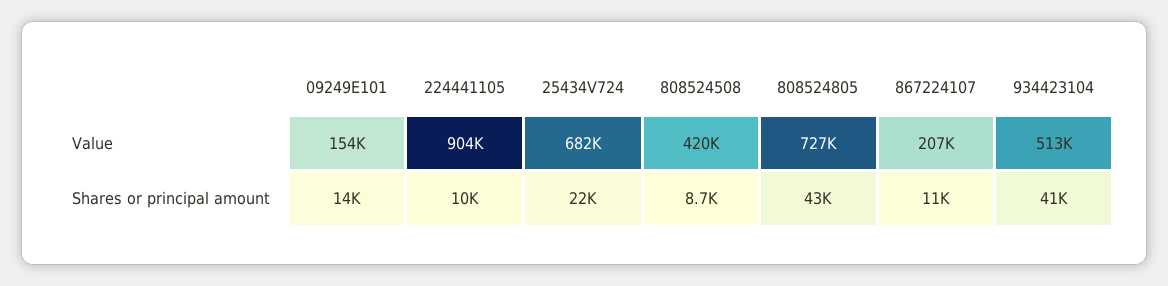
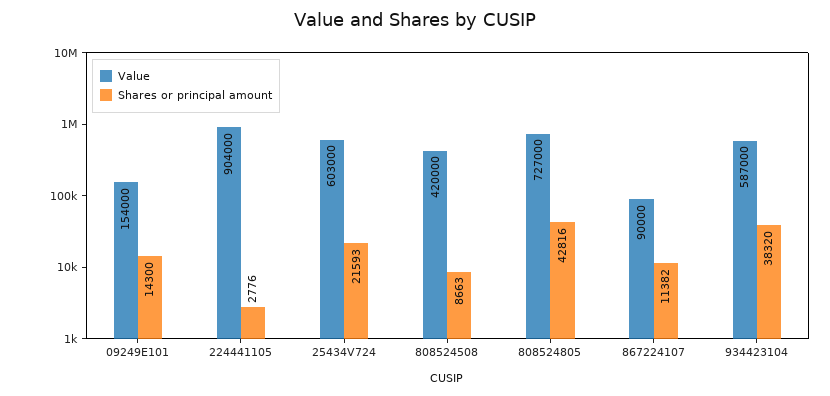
Value, 25434V724: 682000 -> 603000
Value, 867224107: 207000 -> 90000
Value, 934423104: 513000 -> 587000
Shares or principal amount, 224441105: 10000 -> 2776
Shares or principal amount, 934423104: 41000 -> 38320

